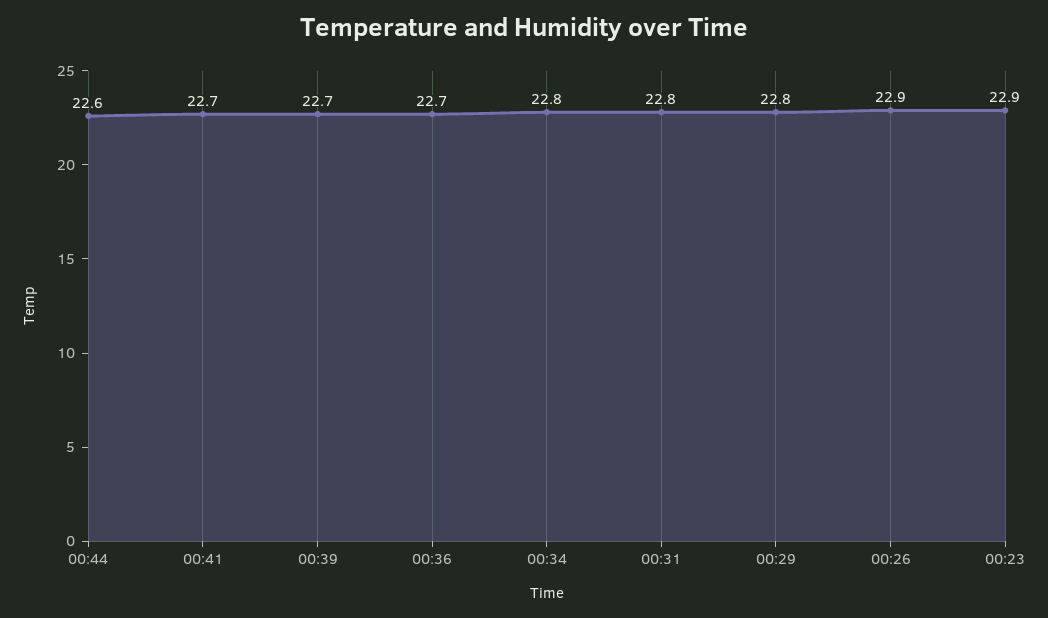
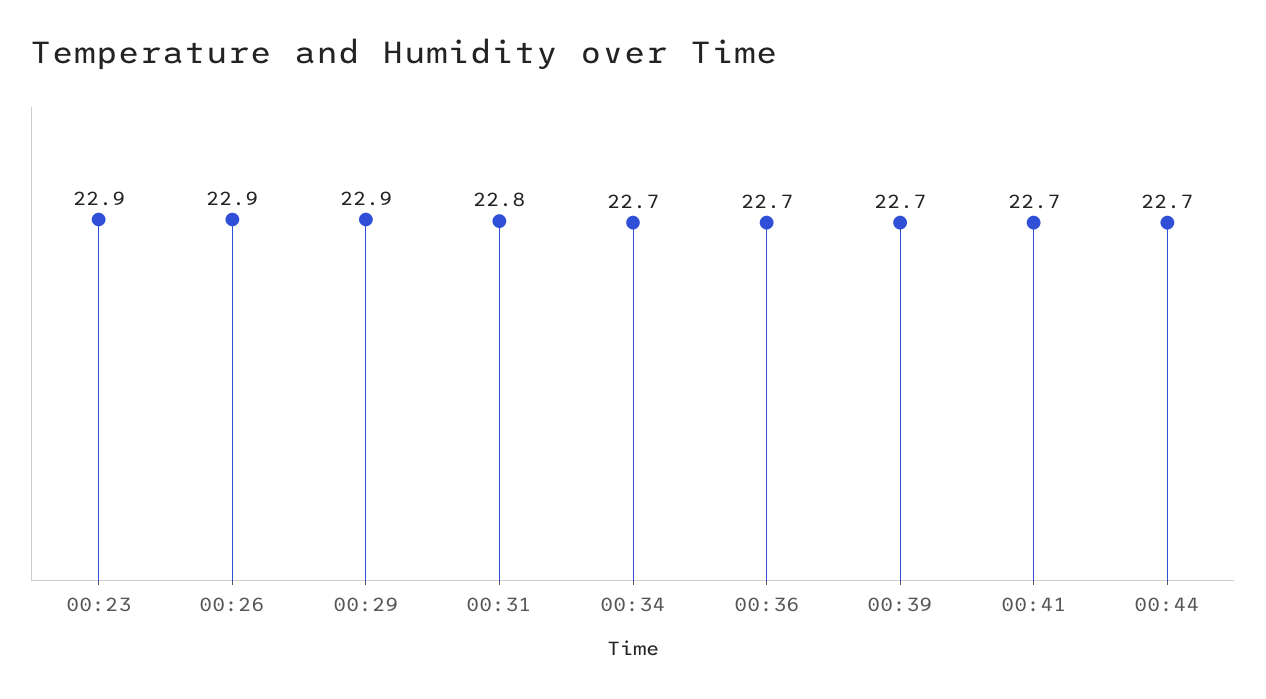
00:44: 22.6 -> 22.7
00:34: 22.8 -> 22.7
00:29: 22.8 -> 22.9

